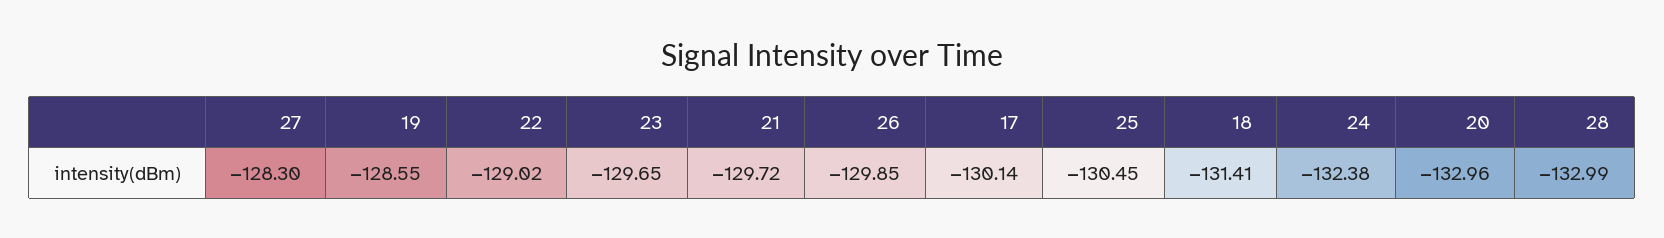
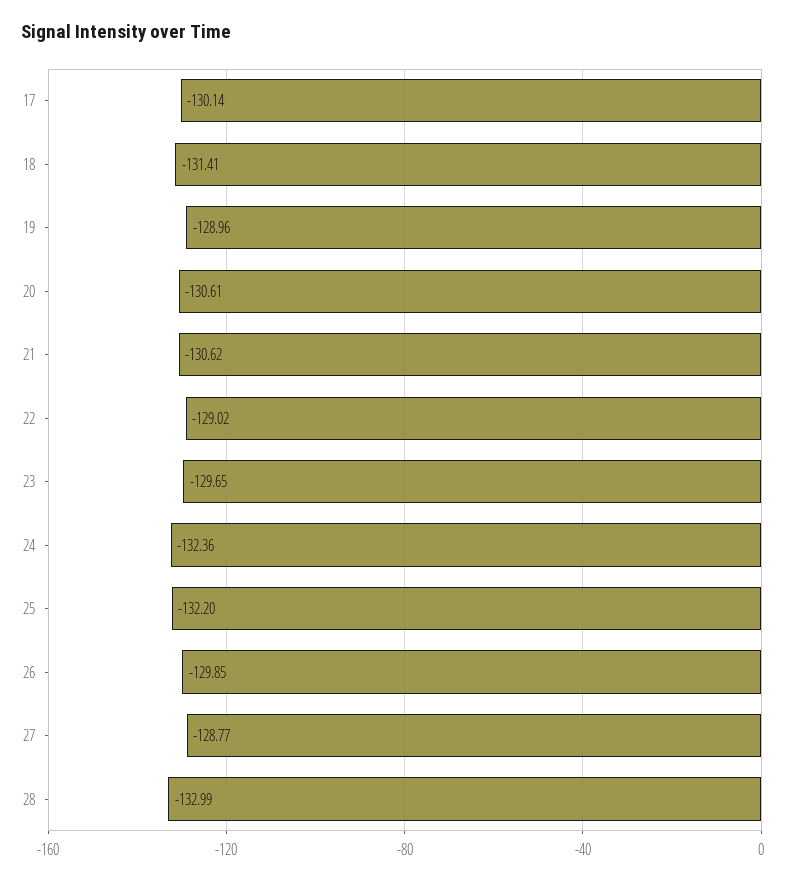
27: -128.3 -> -128.77
19: -128.55 -> -128.96
21: -129.72 -> -130.62
25: -130.45 -> -132.2
24: -132.38 -> -132.36
20: -132.96 -> -130.61

